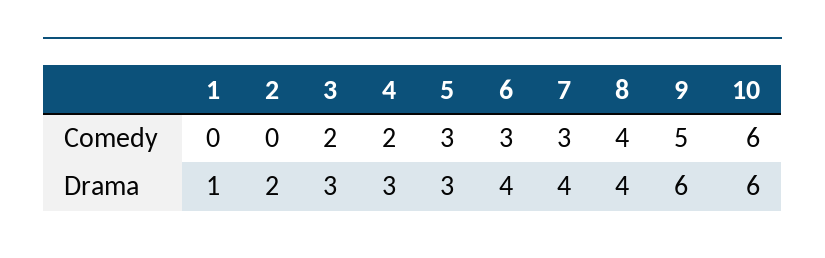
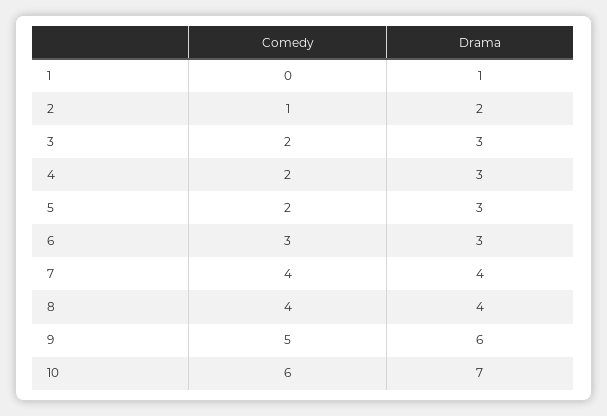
2, Comedy: 0 -> 1
5, Comedy: 3 -> 2
7, Comedy: 3 -> 4
6, Drama: 4 -> 3
10, Drama: 6 -> 7

